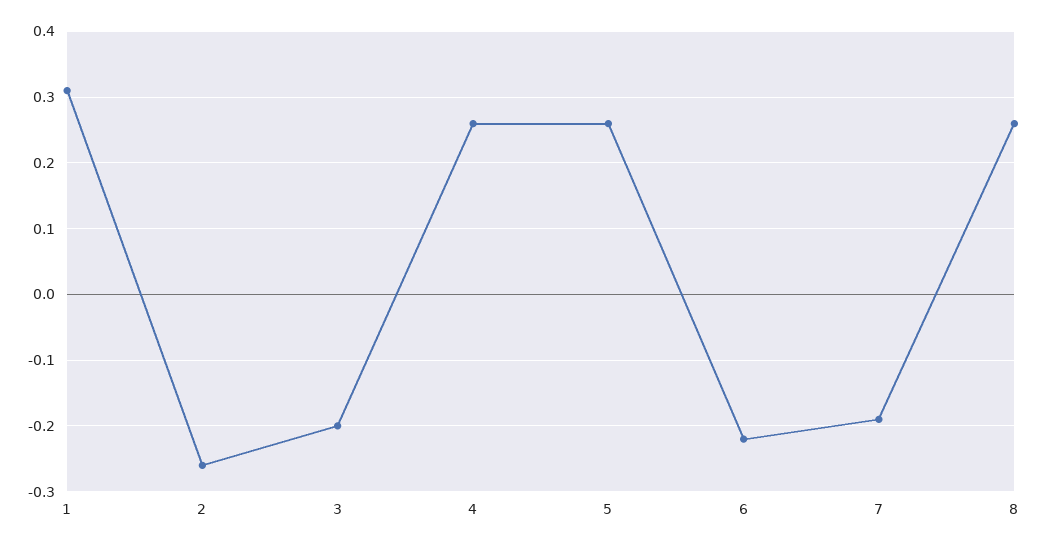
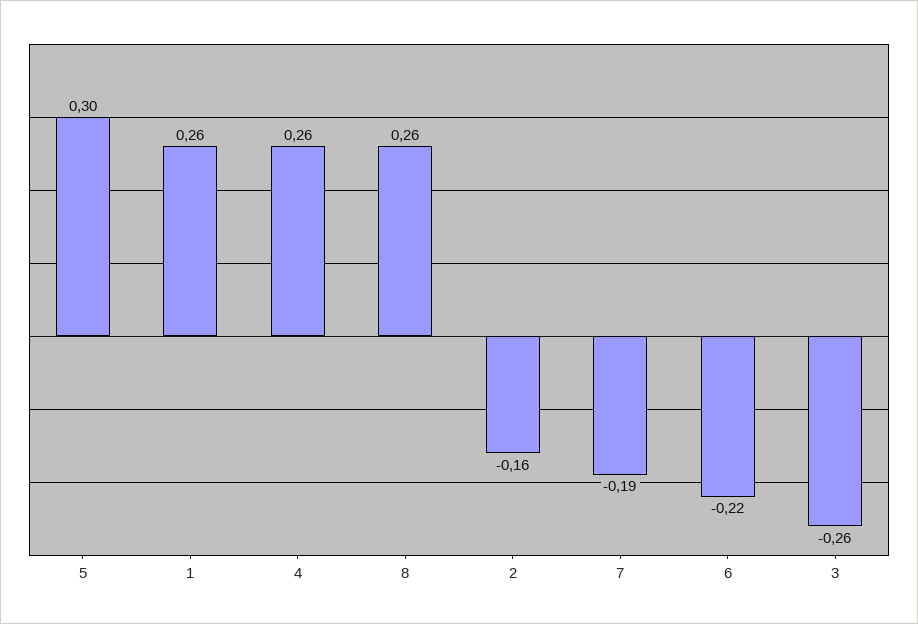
1: 0.31 -> 0.26
2: -0.26 -> -0.16
3: -0.2 -> -0.26
5: 0.26 -> 0.3

